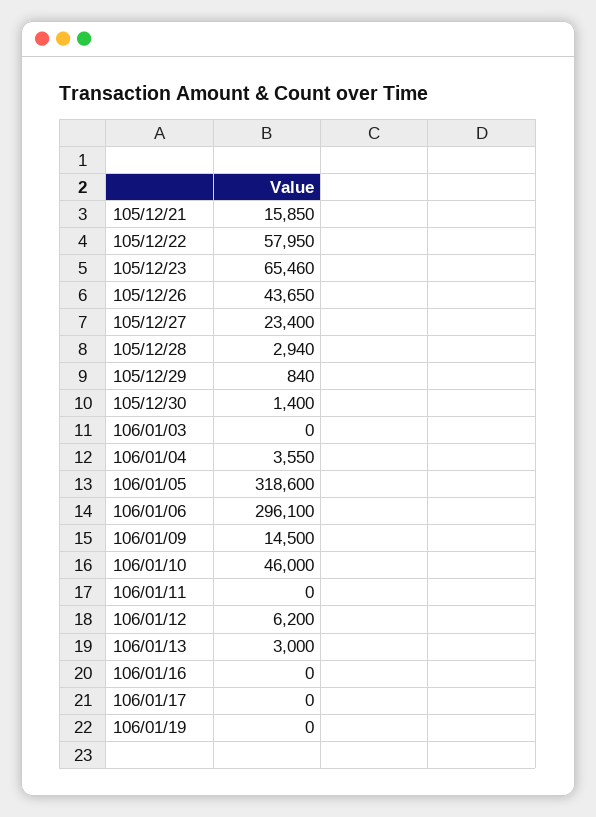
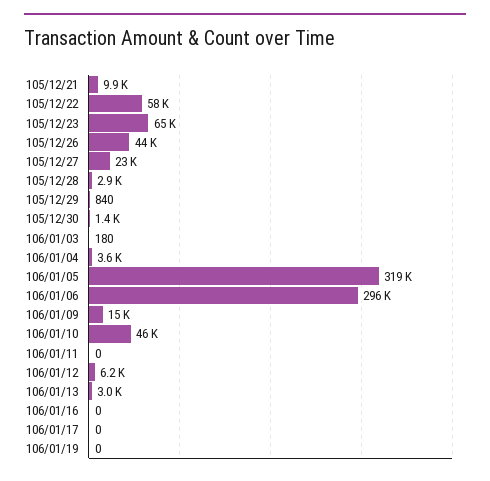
105/12/21: 15850 -> 9900
106/01/03: 0 -> 180

